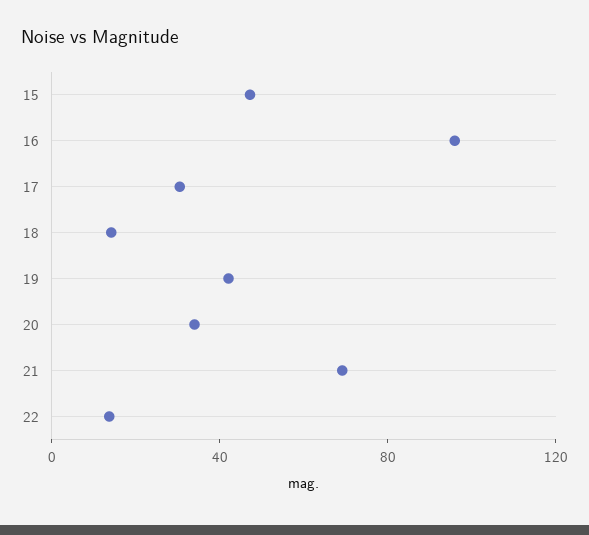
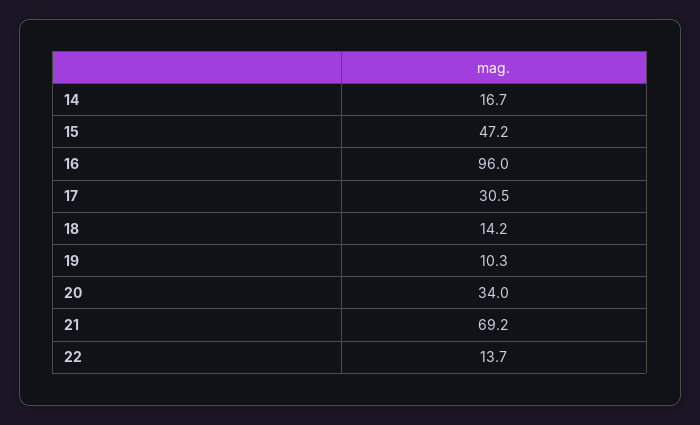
19: 40 -> 10.3
14: none -> 16.7

